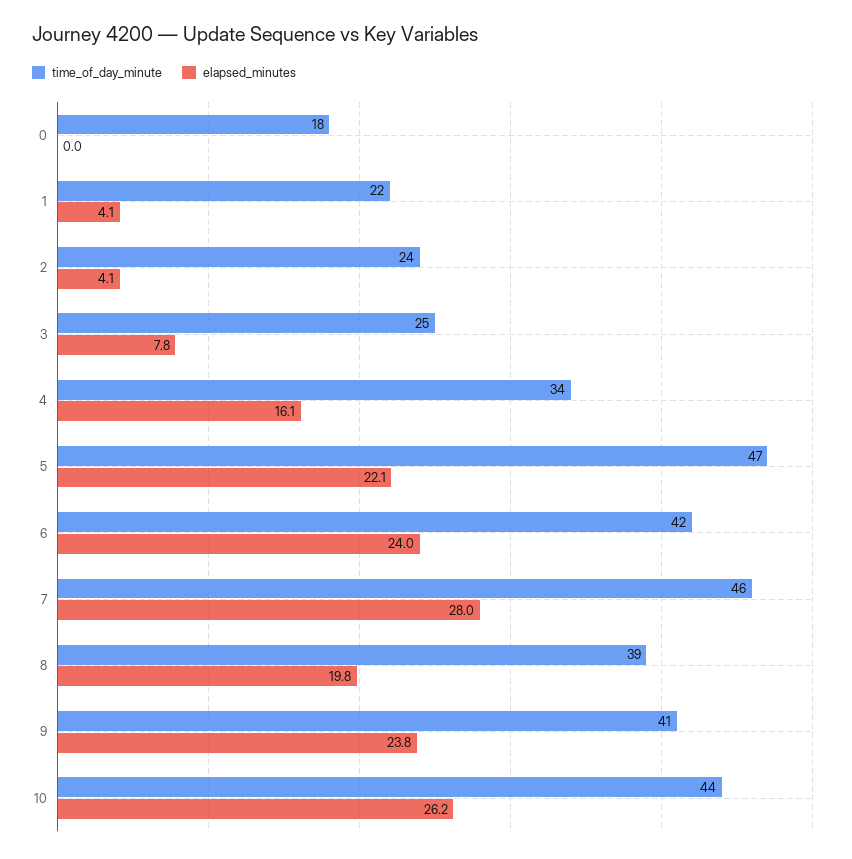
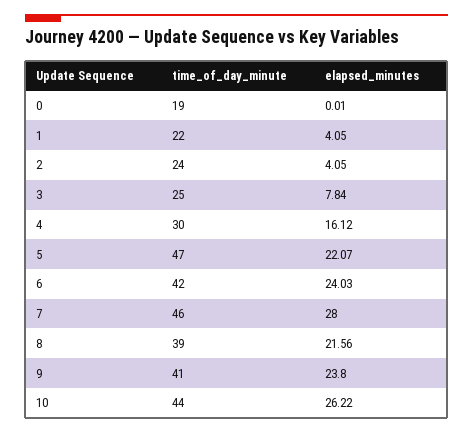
time_of_day_minute, 0: 18 -> 19
time_of_day_minute, 4: 34 -> 30
elapsed_minutes, 8: 19.8 -> 21.56

